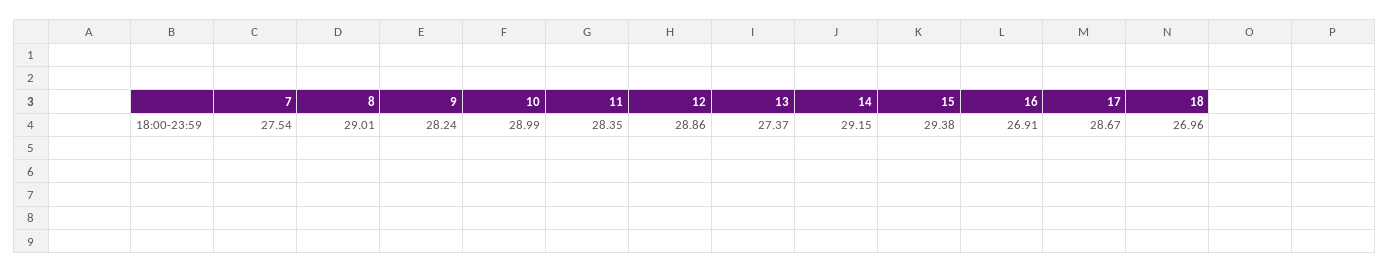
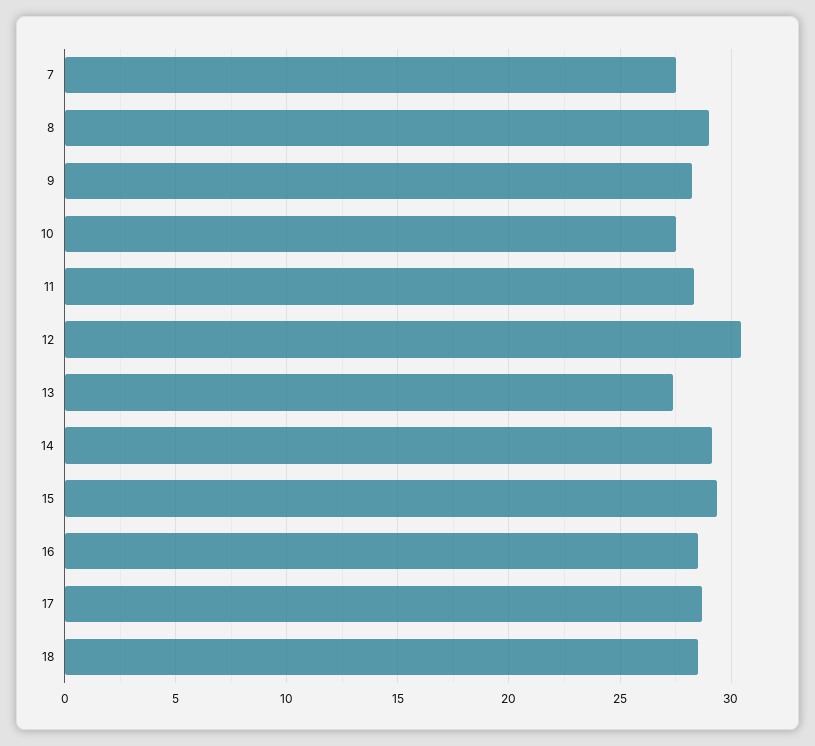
10: 28.99 -> 27.5
12: 28.86 -> 30.5
16: 26.91 -> 28.5
18: 26.96 -> 28.5

